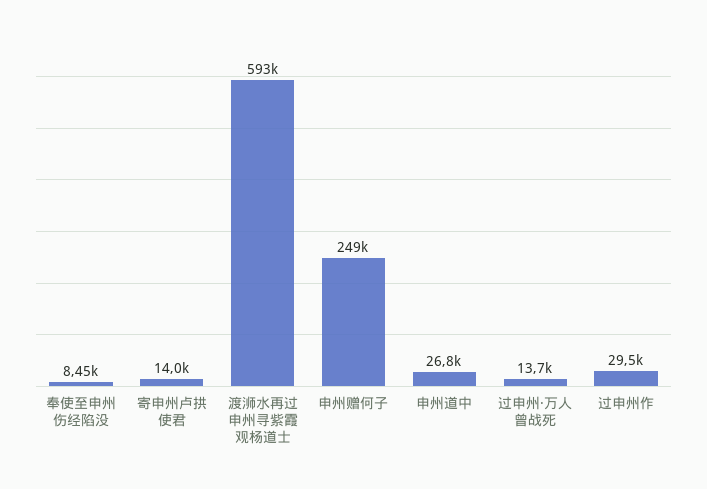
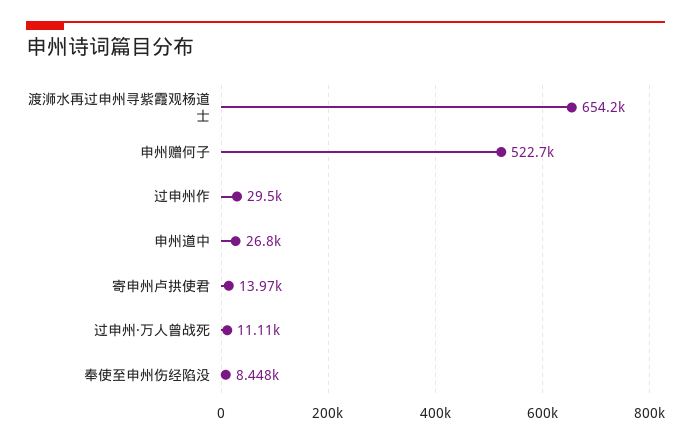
渡浉水再过申州寻紫霞观杨道士: 593000 -> 654200
申州赠何子: 249000 -> 522700
过申州·万人曾战死: 13700 -> 11110

